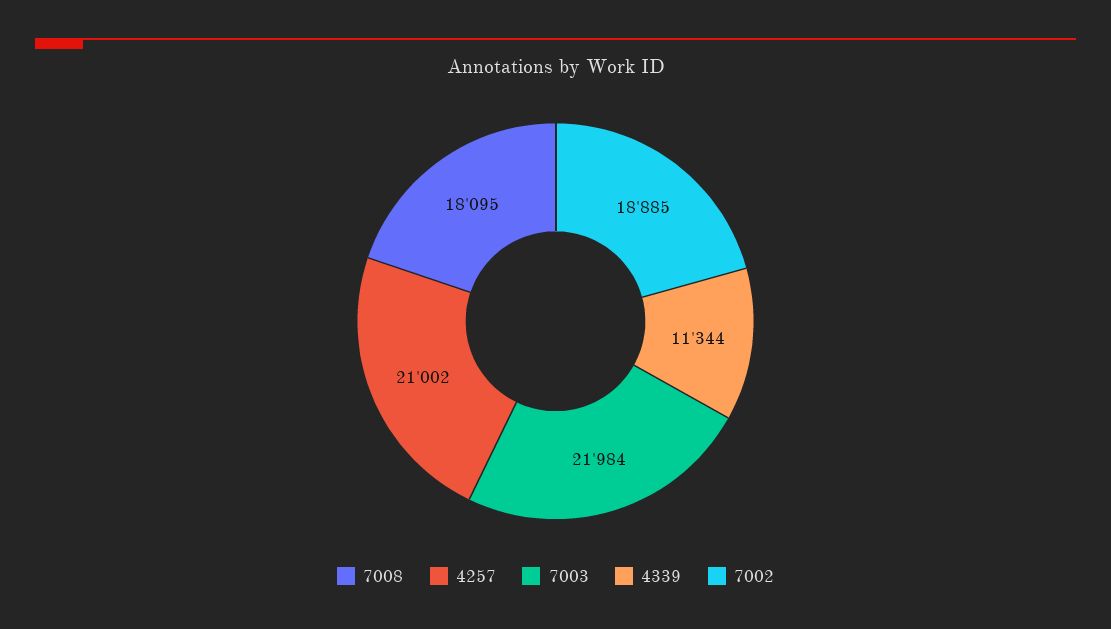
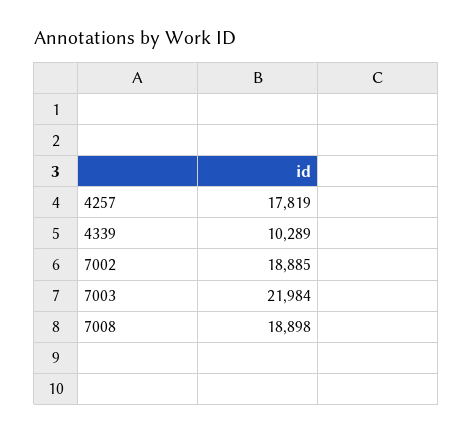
7008: 18095 -> 18898
4257: 21002 -> 17819
4339: 11344 -> 10289

